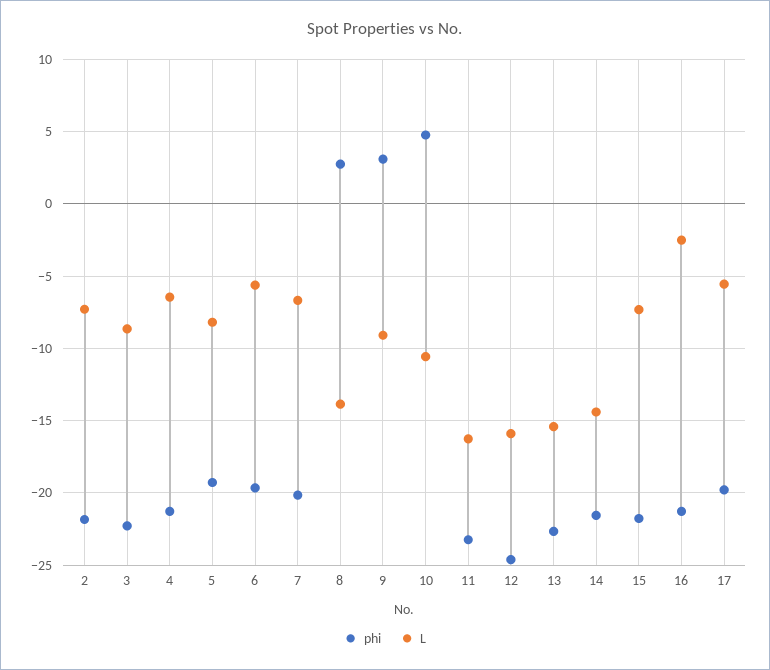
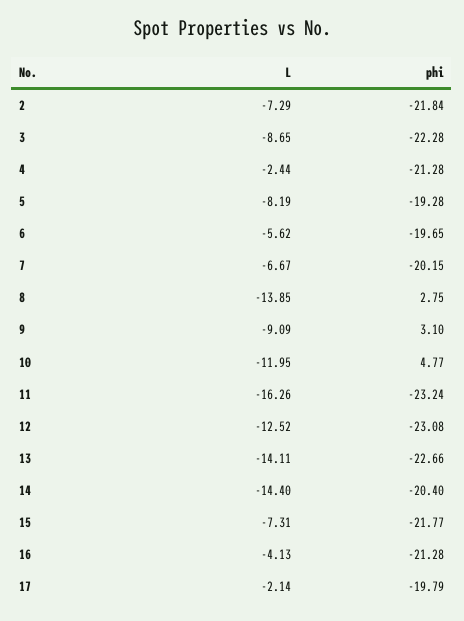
L, 4: -6.5 -> -2.44
L, 10: -10.5 -> -11.95
phi, 12: -24.5 -> -23.08
L, 12: -16 -> -12.52
L, 13: -15.5 -> -14.11
phi, 14: -21.5 -> -20.4
L, 16: -2.5 -> -4.13
L, 17: -5.5 -> -2.14

